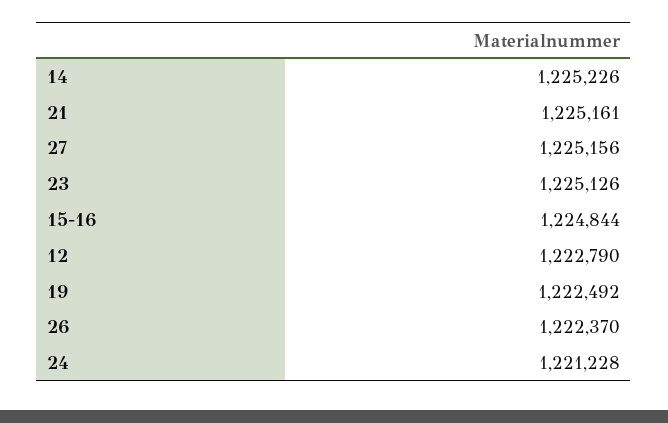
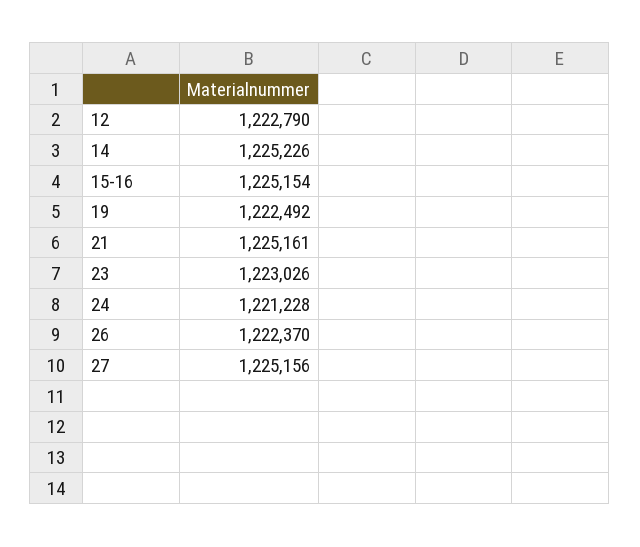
23: 1225126 -> 1223026
15-16: 1224844 -> 1225154

